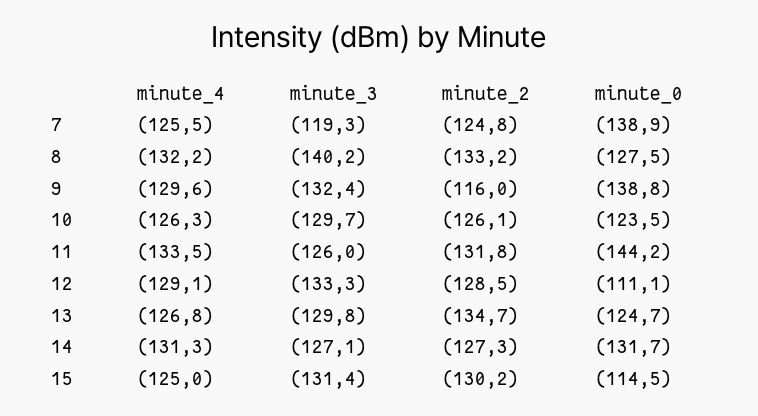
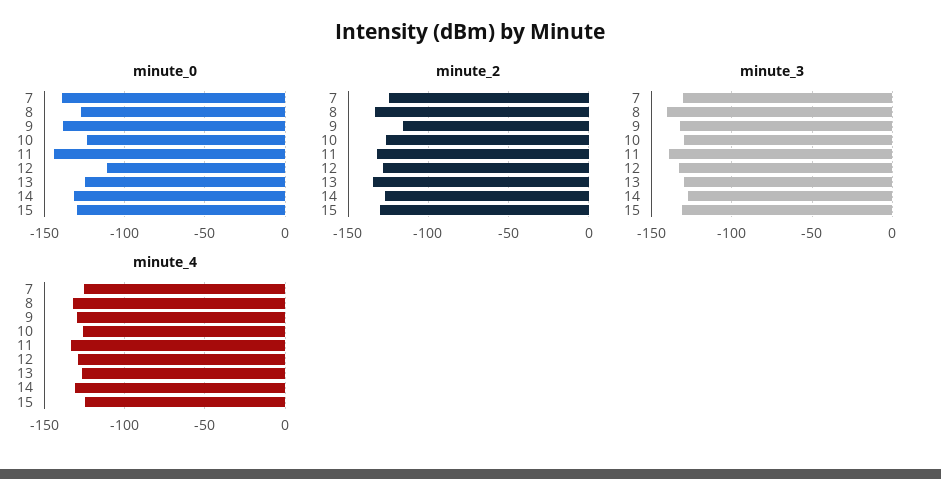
minute_3, 7: -119.3 -> -130
minute_3, 11: -126 -> -140
minute_0, 15: -114.5 -> -130

